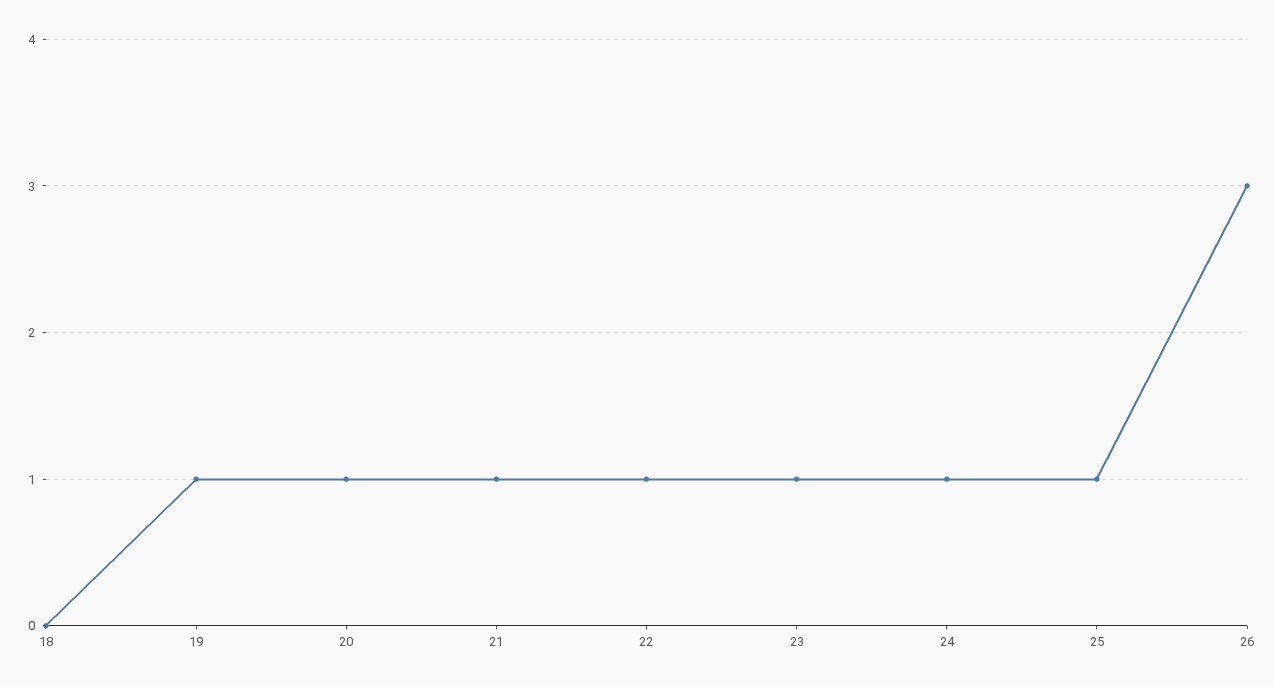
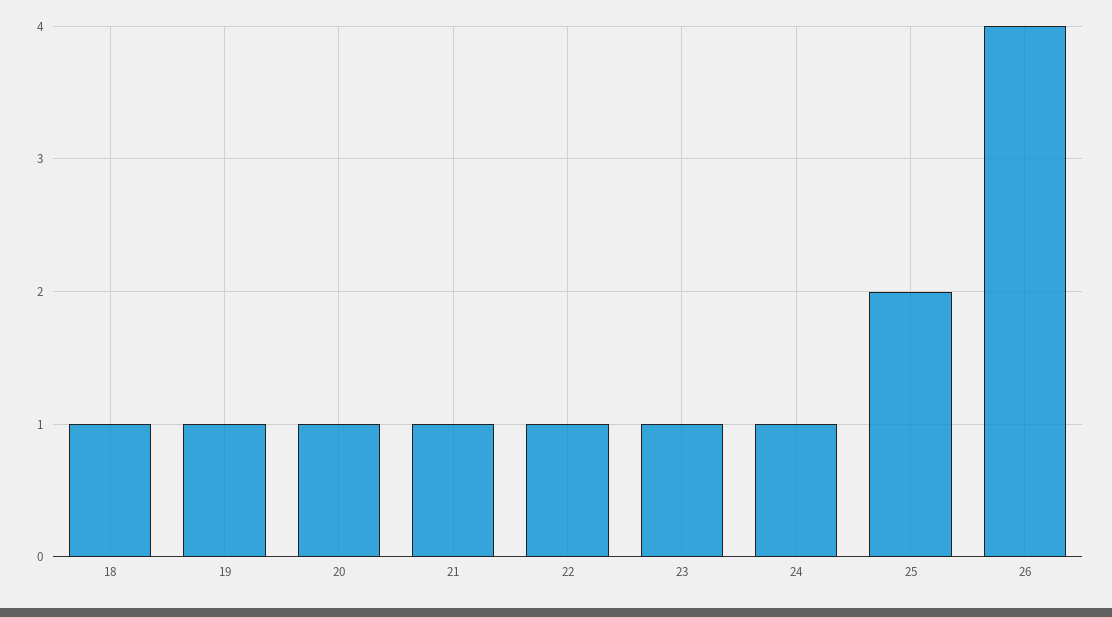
18: 0 -> 1
25: 1 -> 2
26: 3 -> 4

